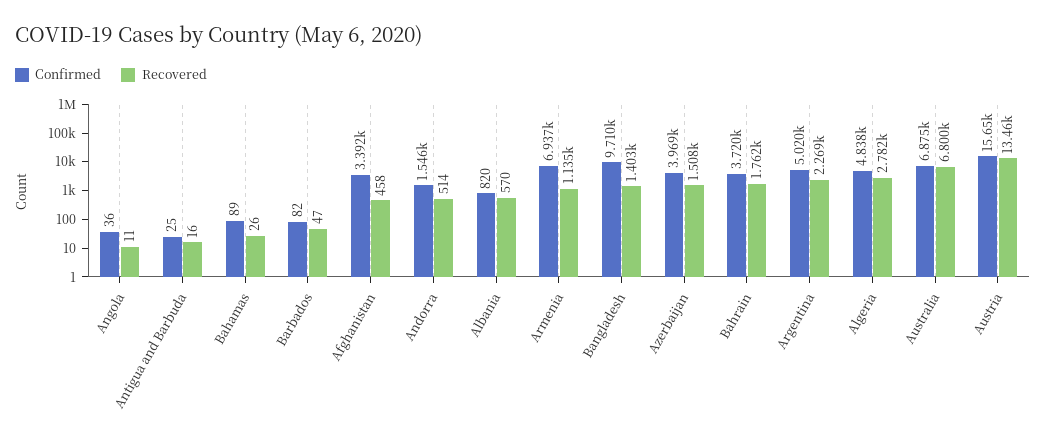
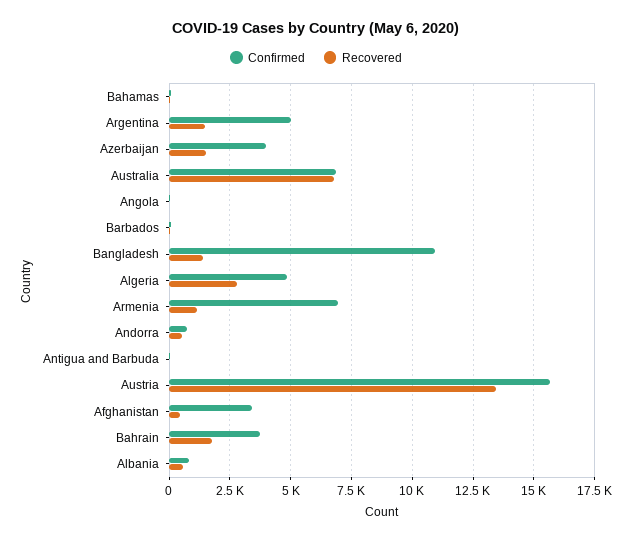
Confirmed, Andorra: 1546 -> 750
Confirmed, Bangladesh: 9710 -> 11000
Recovered, Argentina: 2269 -> 1500

